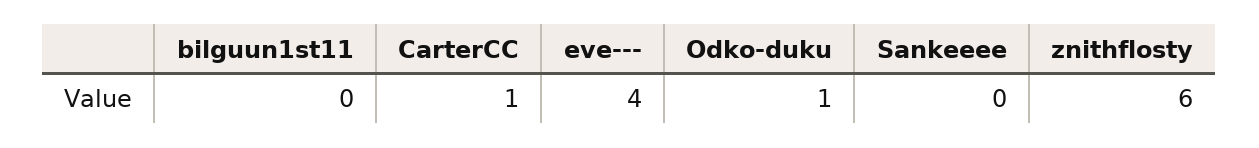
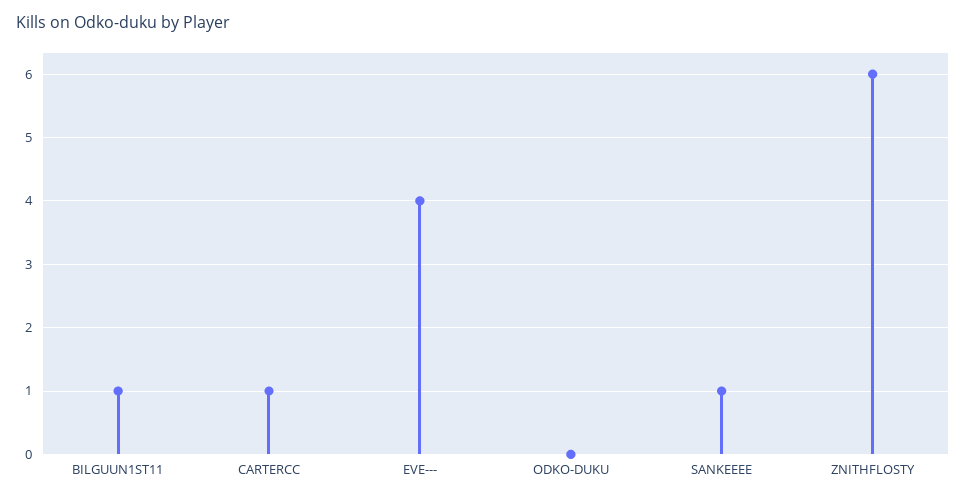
bilguun1st11: 0 -> 1
Odko-duku: 1 -> 0
Sankeeee: 0 -> 1

